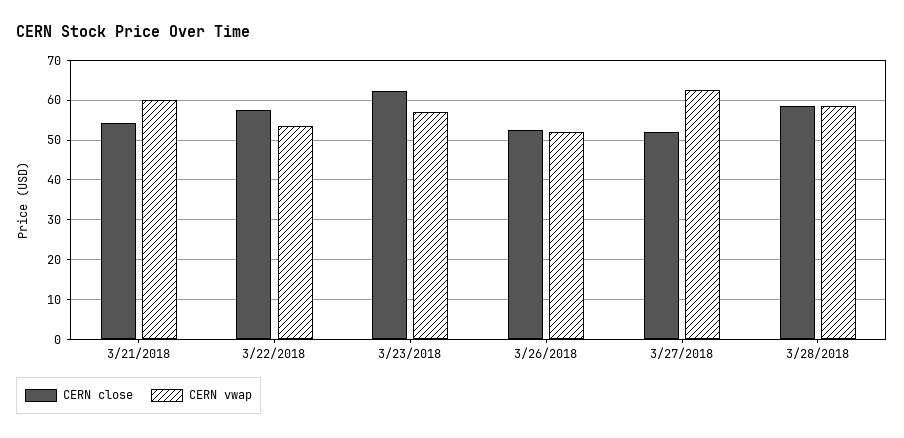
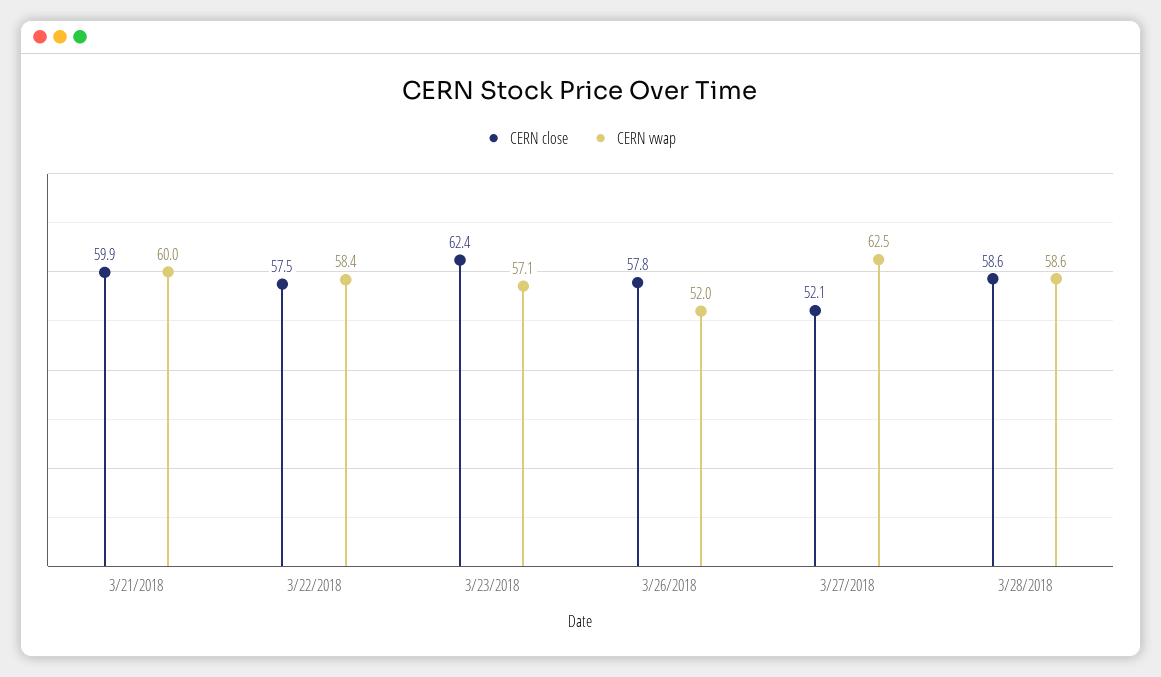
CERN close, 3/21/2018: 54 -> 59.9
CERN vwap, 3/22/2018: 54 -> 58.4
CERN close, 3/26/2018: 52 -> 57.8

